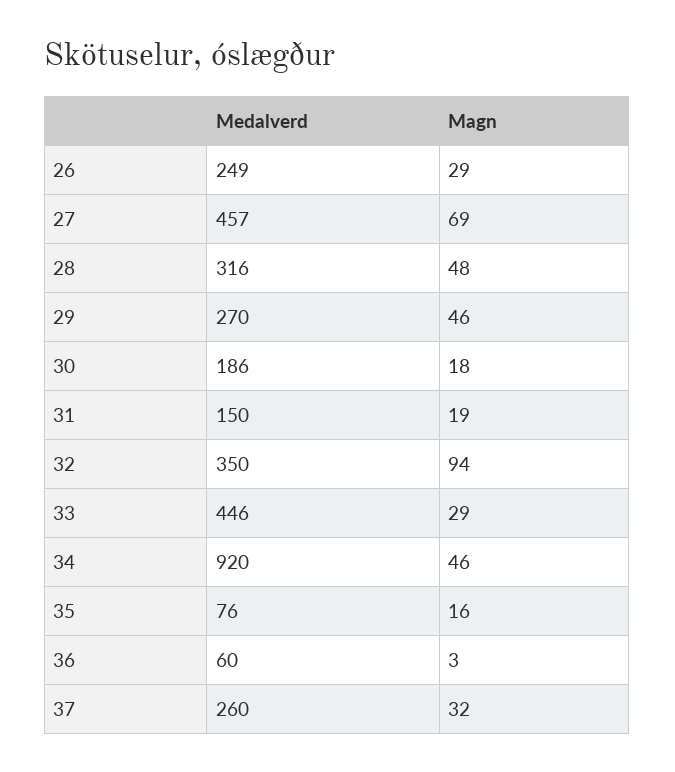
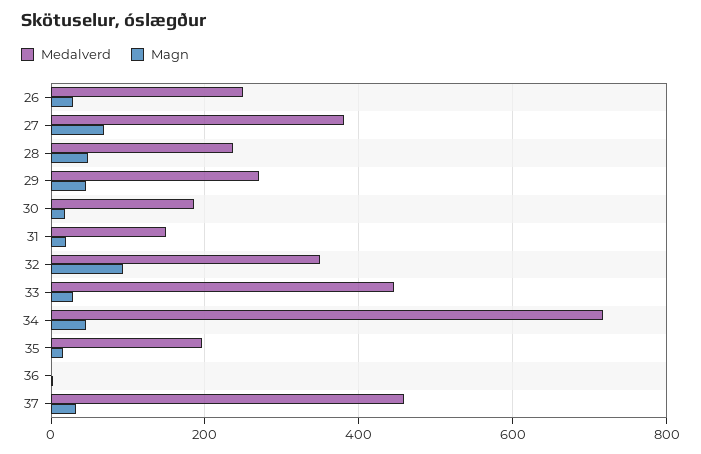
Medalverd, 27: 457 -> 380
Medalverd, 28: 316 -> 240
Medalverd, 34: 920 -> 720
Medalverd, 35: 76 -> 200
Medalverd, 36: 60 -> 0
Medalverd, 37: 260 -> 460

